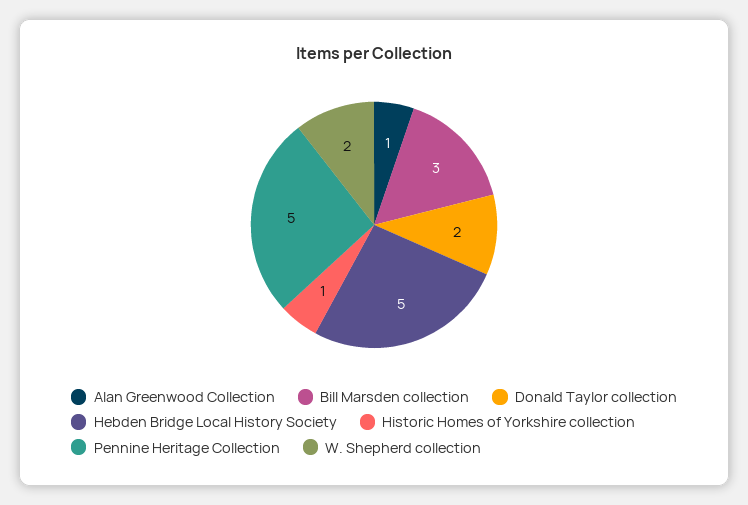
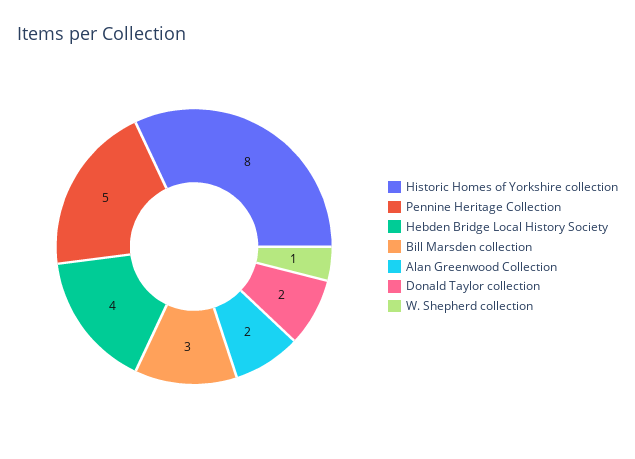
Alan Greenwood Collection: 1 -> 2
Hebden Bridge Local History Society: 5 -> 4
Historic Homes of Yorkshire collection: 1 -> 8
W. Shepherd collection: 2 -> 1

